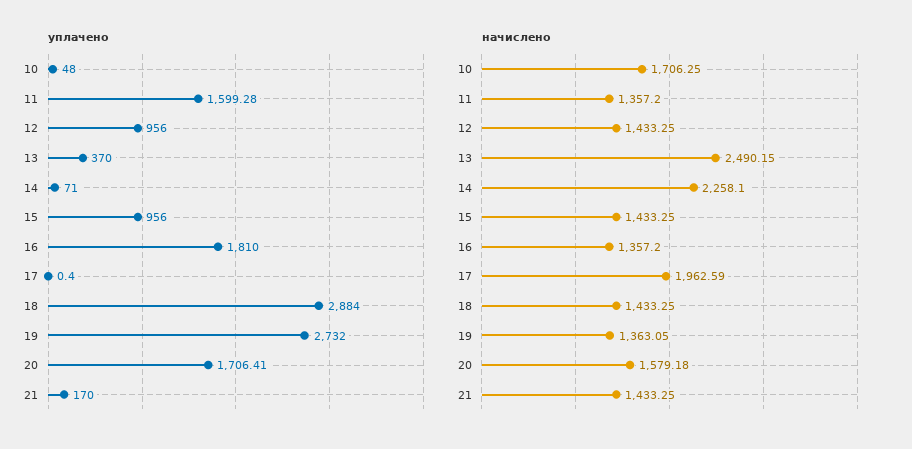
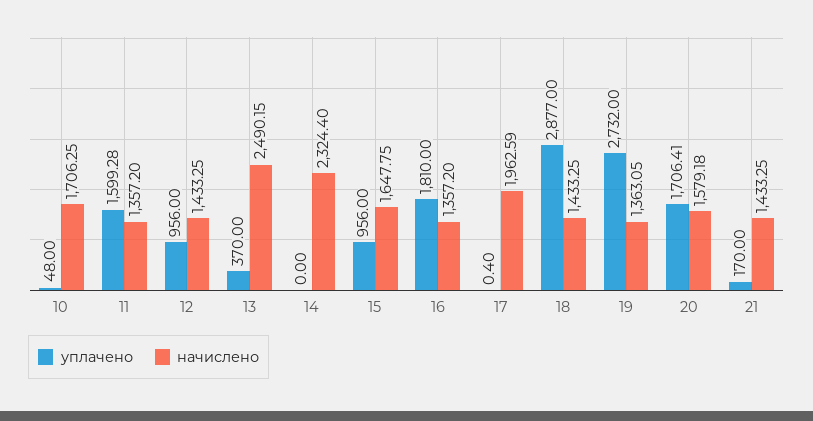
уплачено, 14: 71 -> 0
уплачено, 18: 2884 -> 2877
начислено, 14: 2258.1 -> 2324.4
начислено, 15: 1433.25 -> 1647.75

